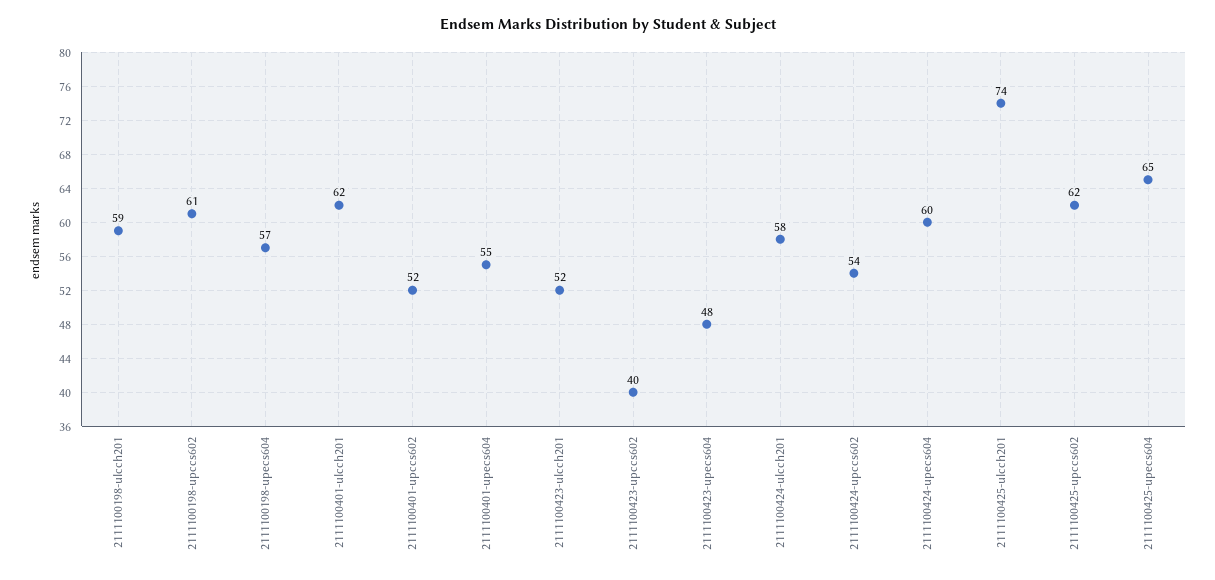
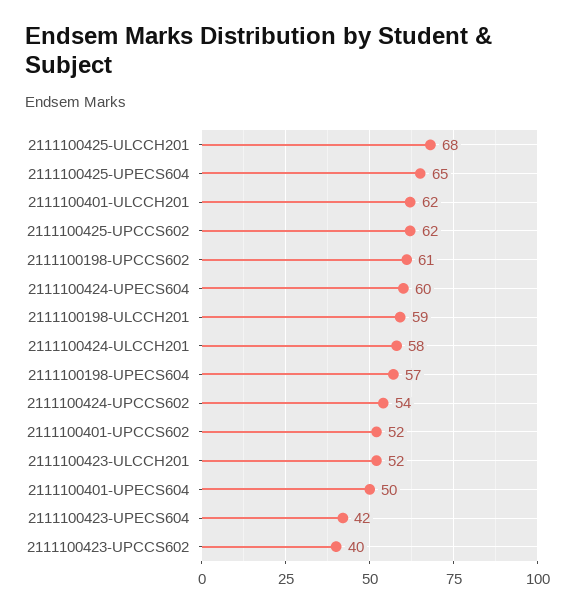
2111100401-upecs604: 55 -> 50
2111100423-upecs604: 48 -> 42
2111100425-ulcch201: 74 -> 68

